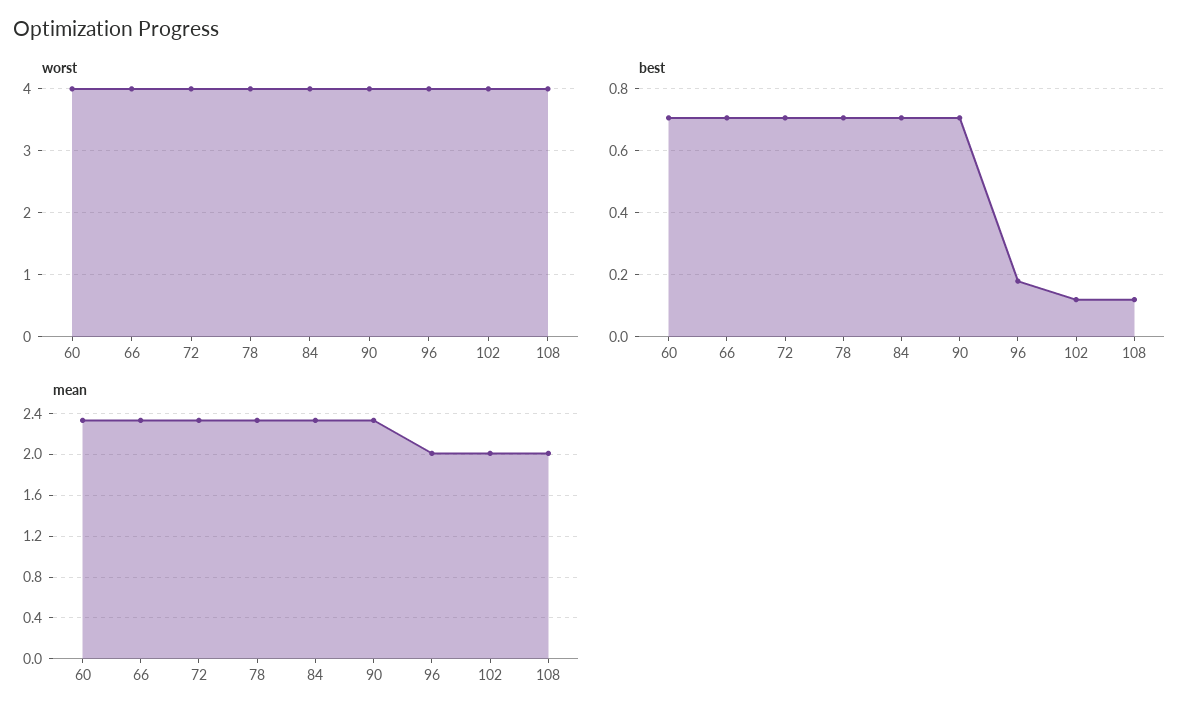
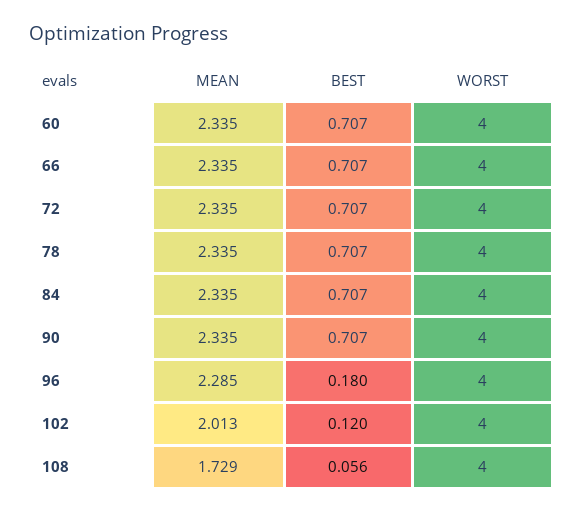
best, 108: 0.12 -> 0.056
mean, 96: 2 -> 2.285
mean, 108: 2 -> 1.729

